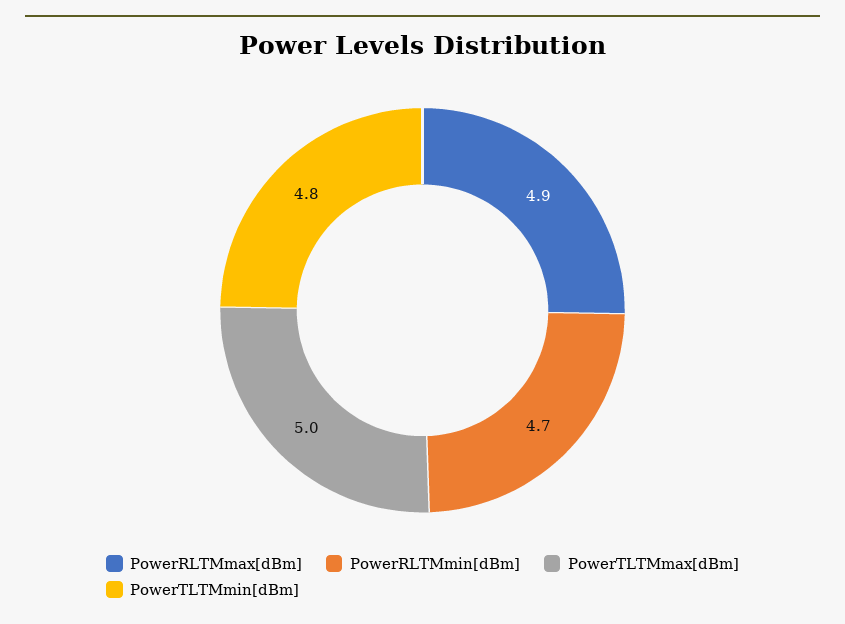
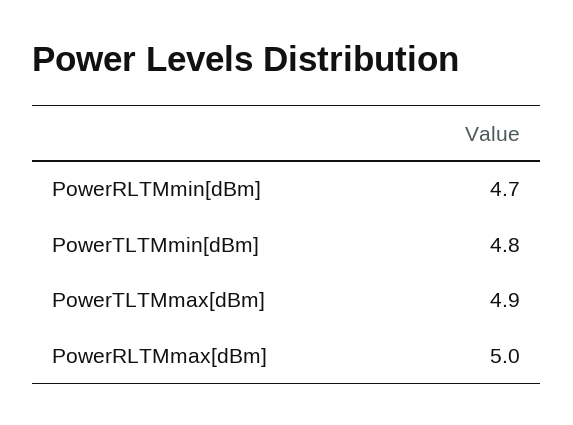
PowerRLTMmax[dBm]: 4.9 -> 5
PowerTLTMmax[dBm]: 5 -> 4.9

